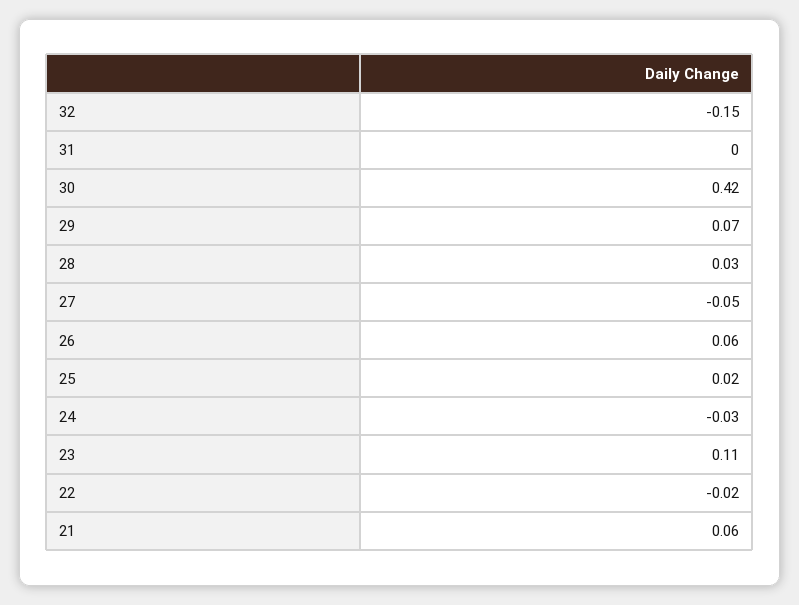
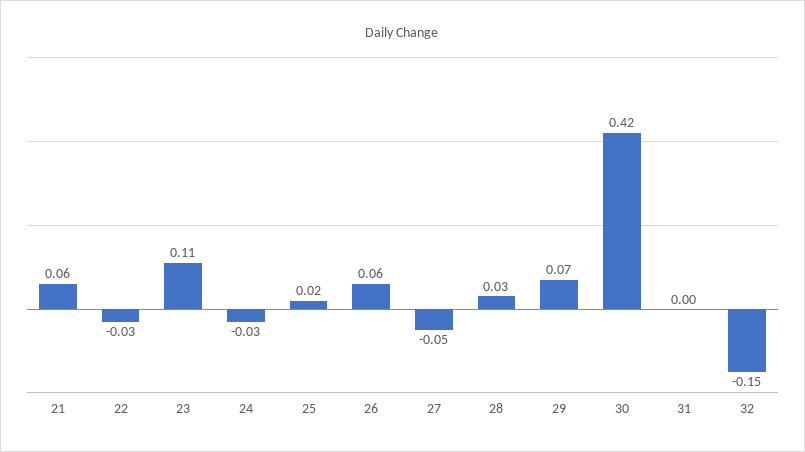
22: -0.02 -> -0.03

